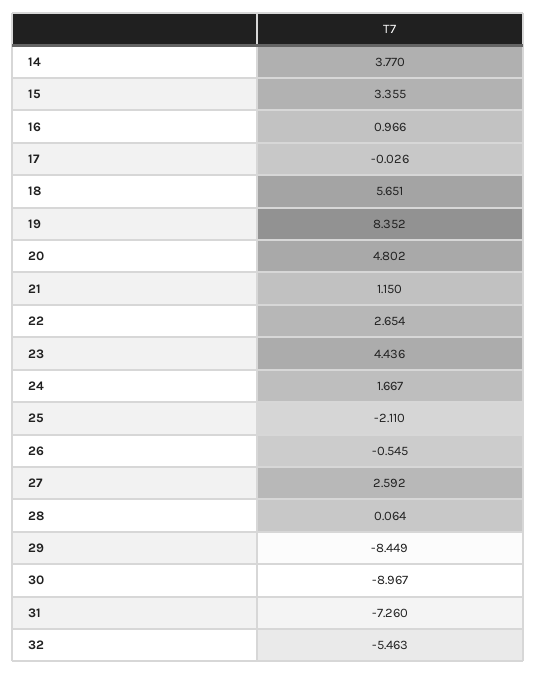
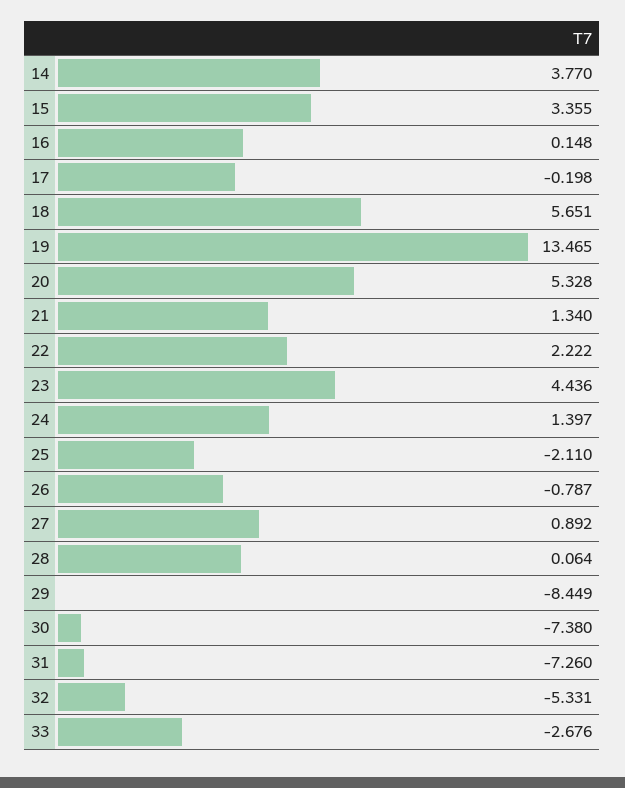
16: 0.966 -> 0.148
17: -0.026 -> -0.198
19: 8.352 -> 13.465
20: 4.802 -> 5.328
21: 1.15 -> 1.34
22: 2.654 -> 2.222
24: 1.667 -> 1.397
26: -0.545 -> -0.787
27: 2.592 -> 0.892
30: -8.967 -> -7.38
32: -5.463 -> -5.331
33: none -> -2.676

